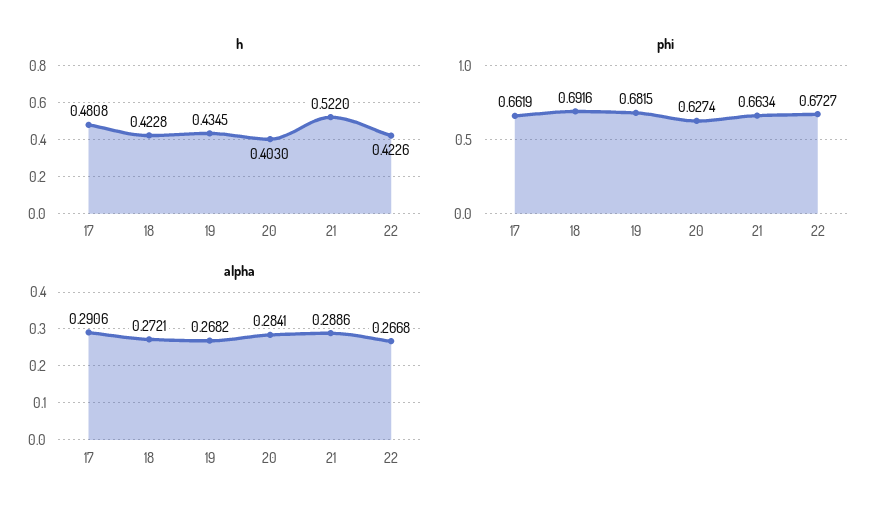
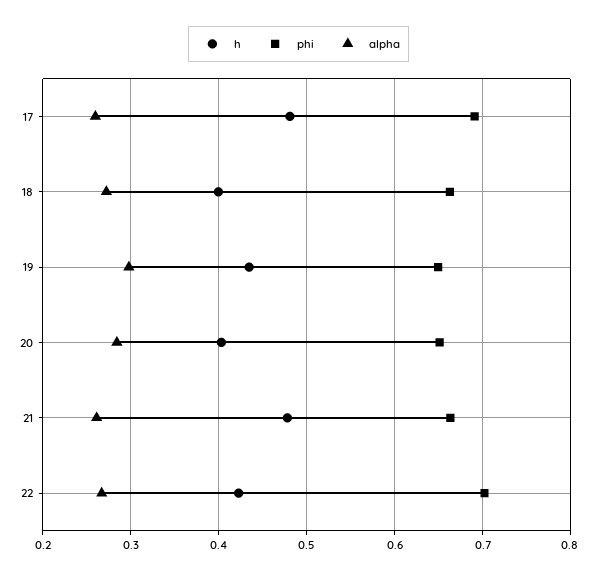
h, 18: 0.4228 -> 0.4
h, 21: 0.522 -> 0.48
phi, 17: 0.6619 -> 0.69
phi, 18: 0.6916 -> 0.66
phi, 19: 0.6815 -> 0.65
phi, 20: 0.6274 -> 0.65
phi, 22: 0.6727 -> 0.7
alpha, 17: 0.2906 -> 0.26
alpha, 19: 0.2682 -> 0.3
alpha, 21: 0.2886 -> 0.26

